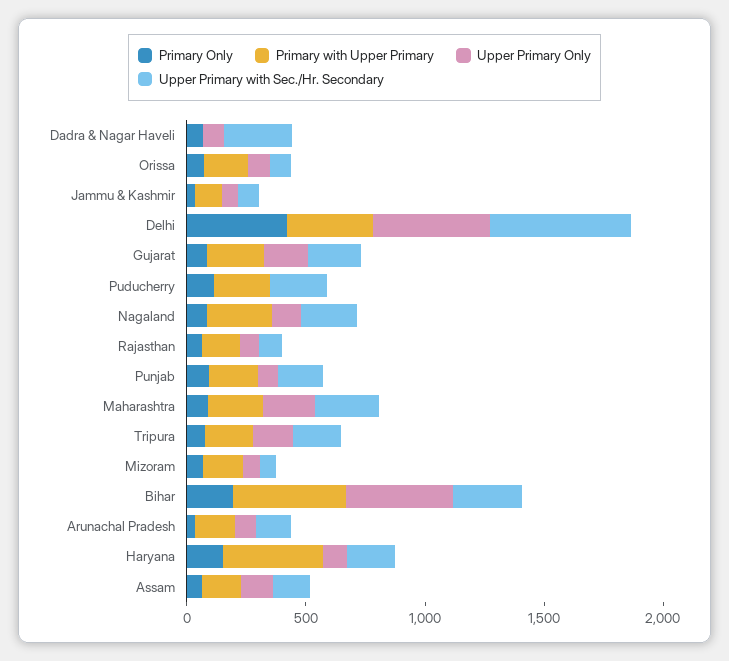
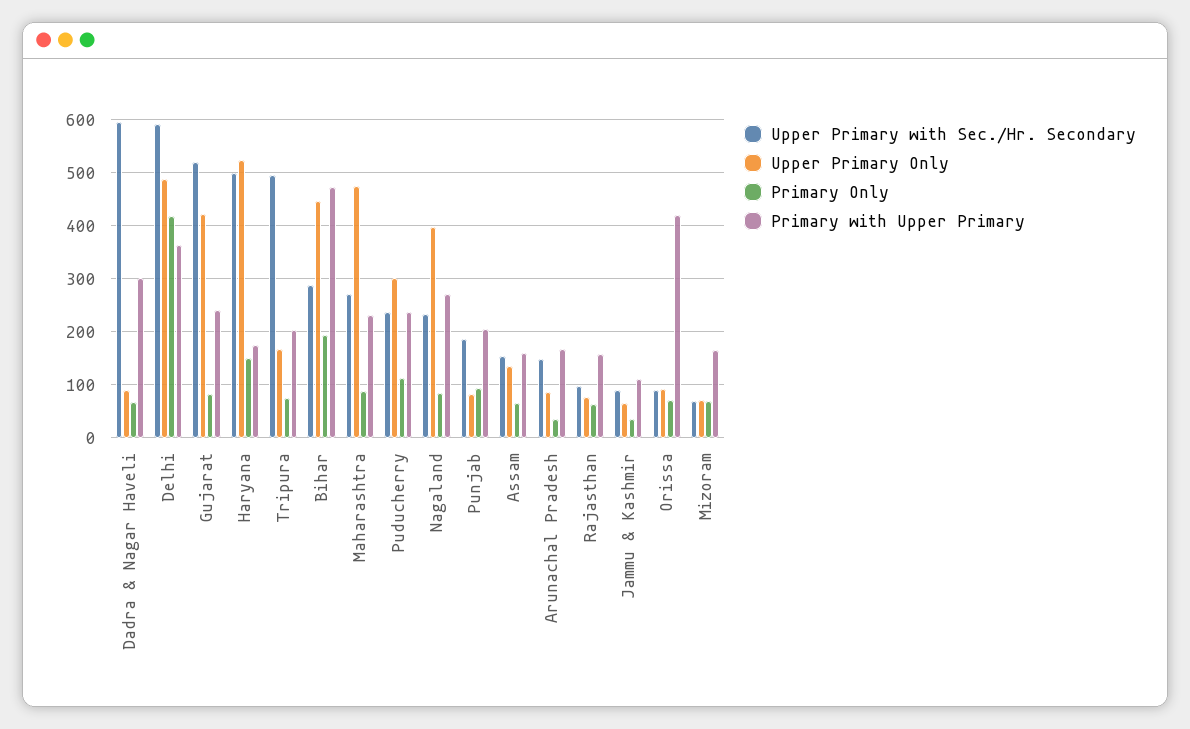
Primary with Upper Primary, Dadra & Nagar Haveli: 0 -> 300
Upper Primary with Sec./Hr. Secondary, Dadra & Nagar Haveli: 300 -> 600
Primary with Upper Primary, Orissa: 200 -> 420
Upper Primary Only, Gujarat: 200 -> 420
Upper Primary with Sec./Hr. Secondary, Gujarat: 200 -> 520
Upper Primary Only, Puducherry: 0 -> 300
Upper Primary Only, Nagaland: 100 -> 400
Upper Primary Only, Maharashtra: 200 -> 480
Upper Primary with Sec./Hr. Secondary, Tripura: 200 -> 500
Primary with Upper Primary, Haryana: 400 -> 180
Upper Primary Only, Haryana: 100 -> 520
Upper Primary with Sec./Hr. Secondary, Haryana: 200 -> 500

